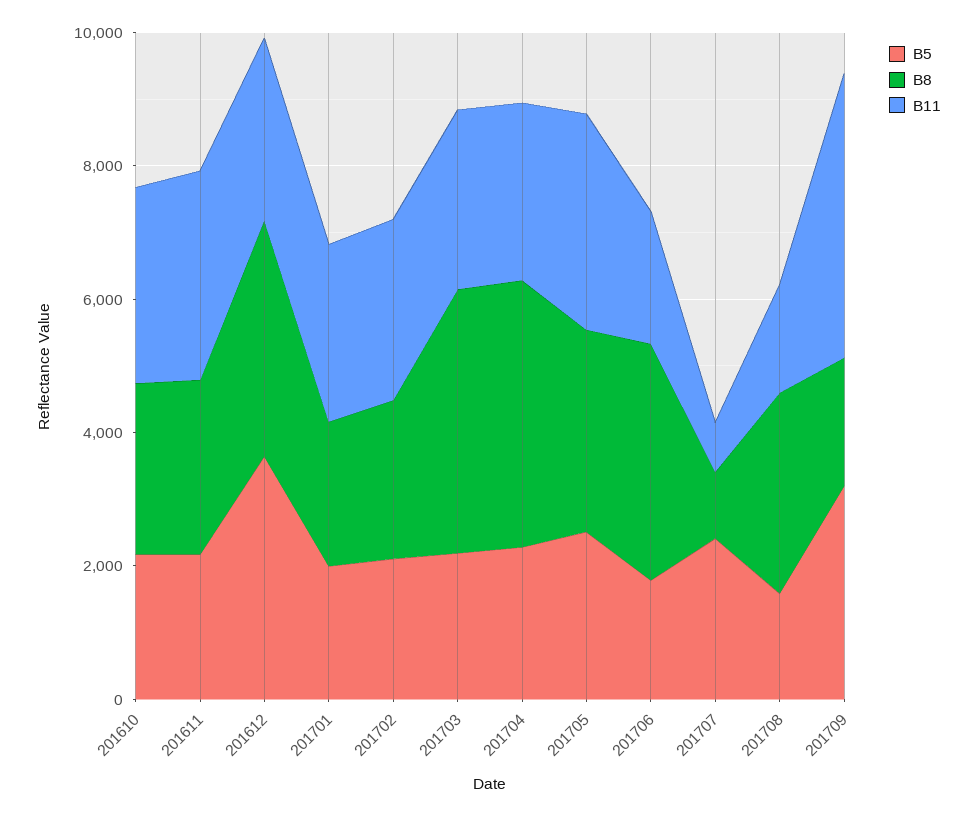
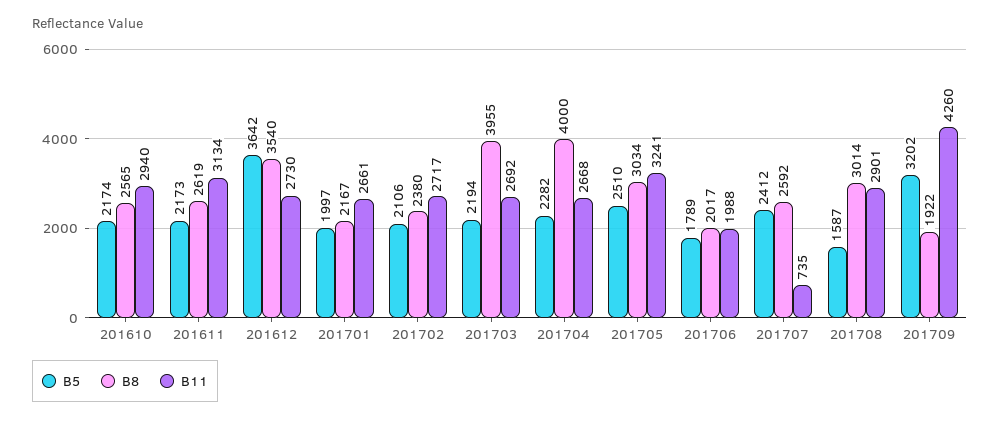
B8, 201706: 3500 -> 2017
B8, 201707: 1000 -> 2592
B11, 201708: 1500 -> 2901

